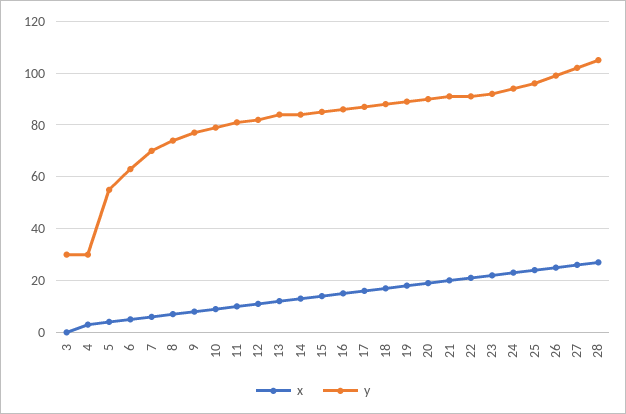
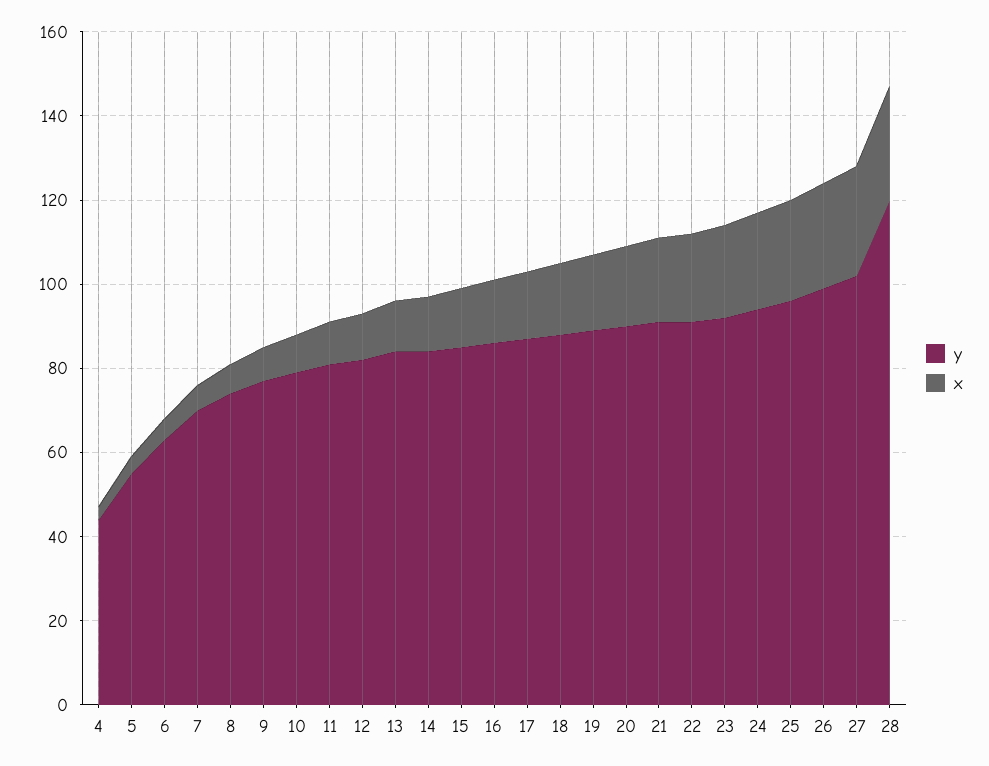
x, 3: 0 -> none
y, 3: 30 -> none
y, 4: 30 -> 45
y, 28: 105 -> 120

